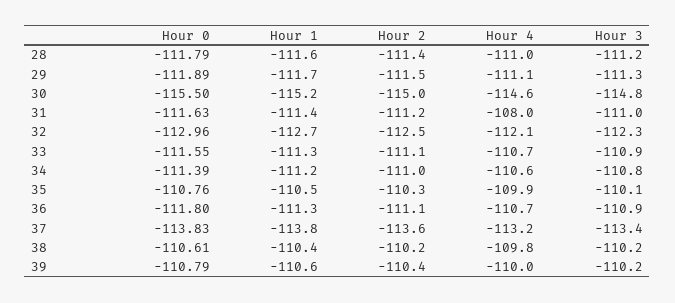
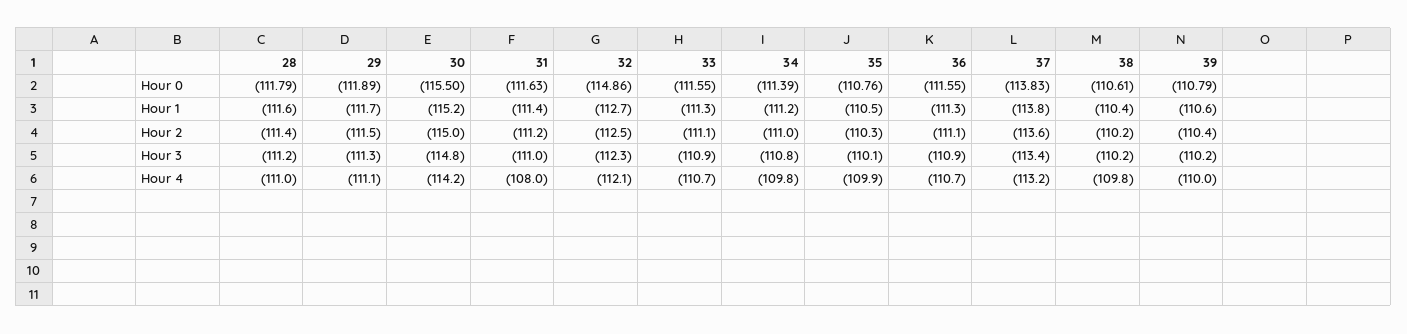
Hour 4, 30: -114.6 -> -114.2
Hour 0, 32: -112.96 -> -114.86
Hour 4, 34: -110.6 -> -109.8
Hour 0, 36: -111.8 -> -111.55

